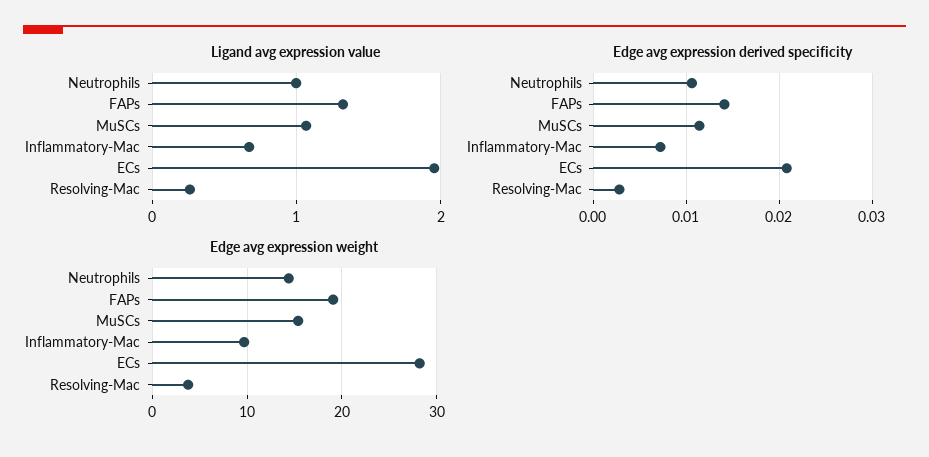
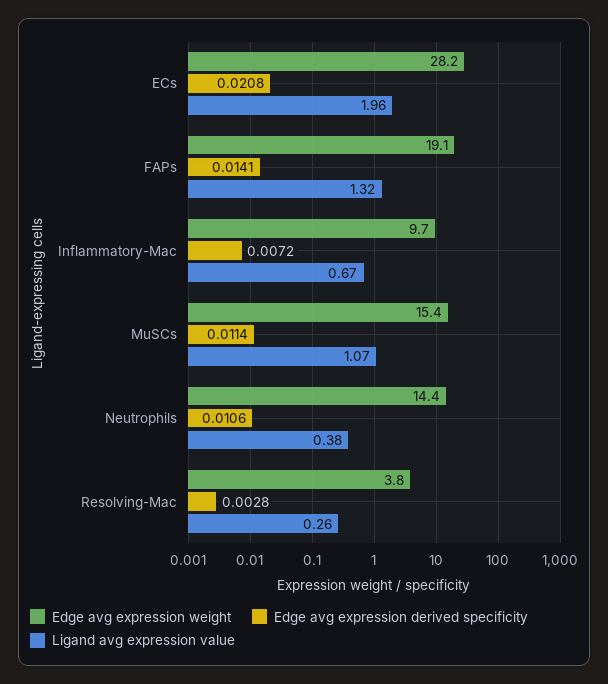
Ligand avg expression value, Neutrophils: 1 -> 0.38

